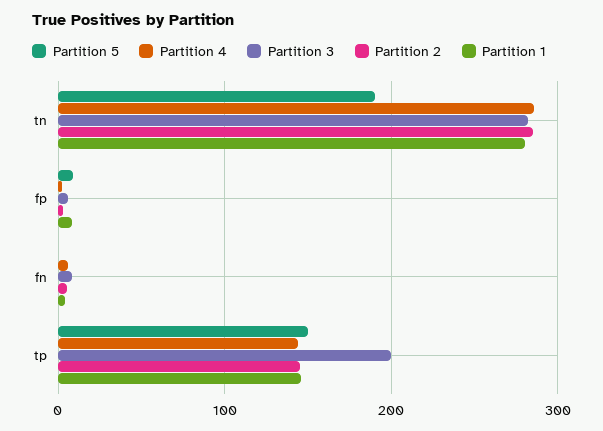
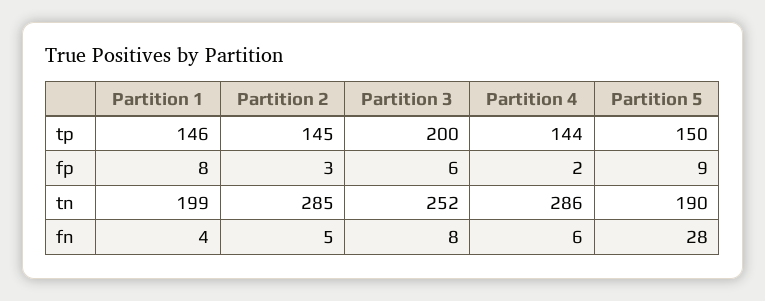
Partition 3, tn: 280 -> 252
Partition 1, tn: 280 -> 199
Partition 5, fn: 0 -> 28

